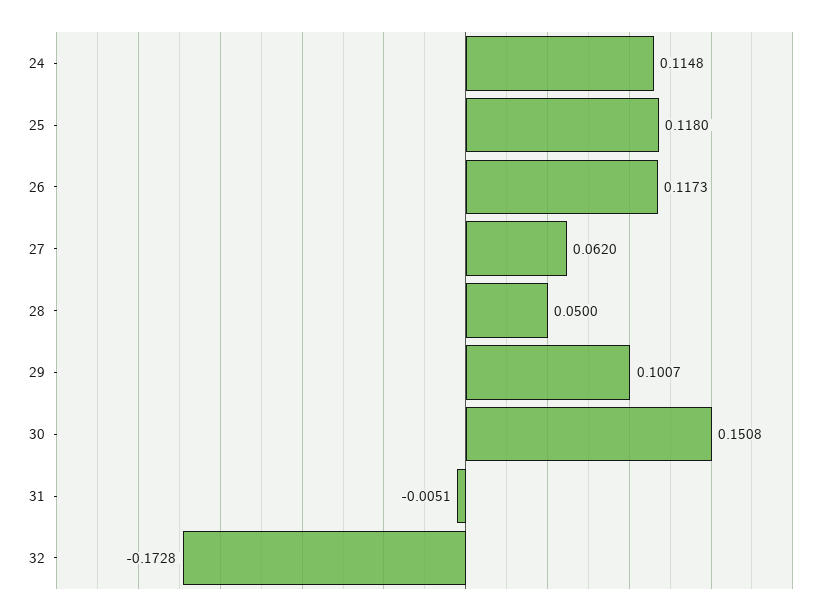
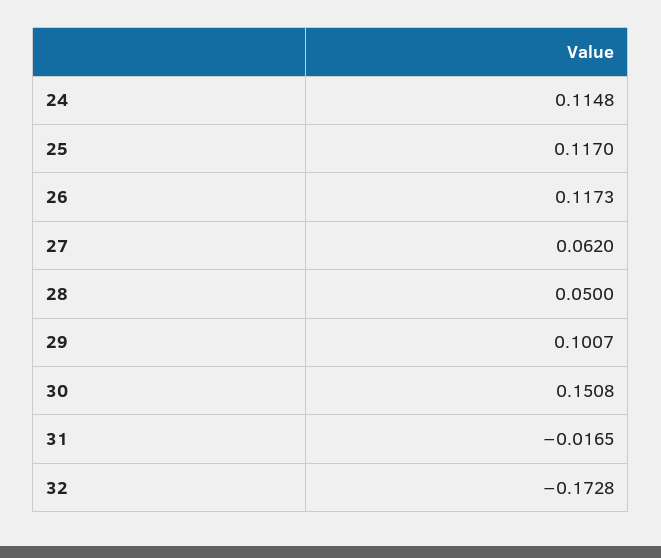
25: 0.118 -> 0.117
31: -0.0051 -> -0.0165

